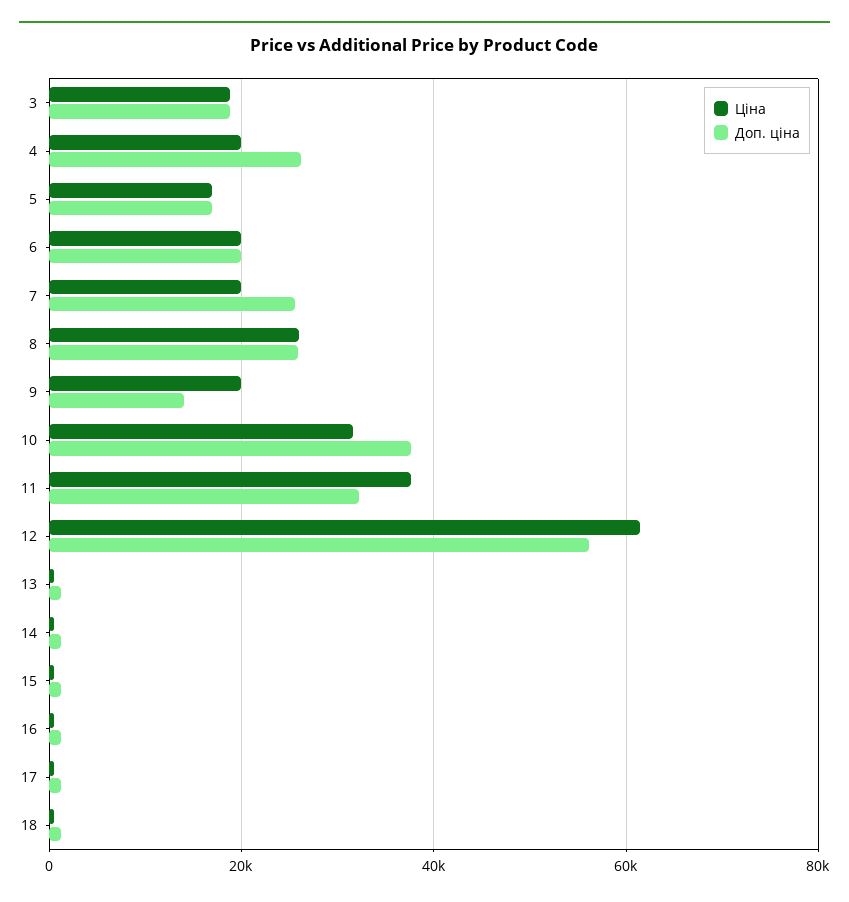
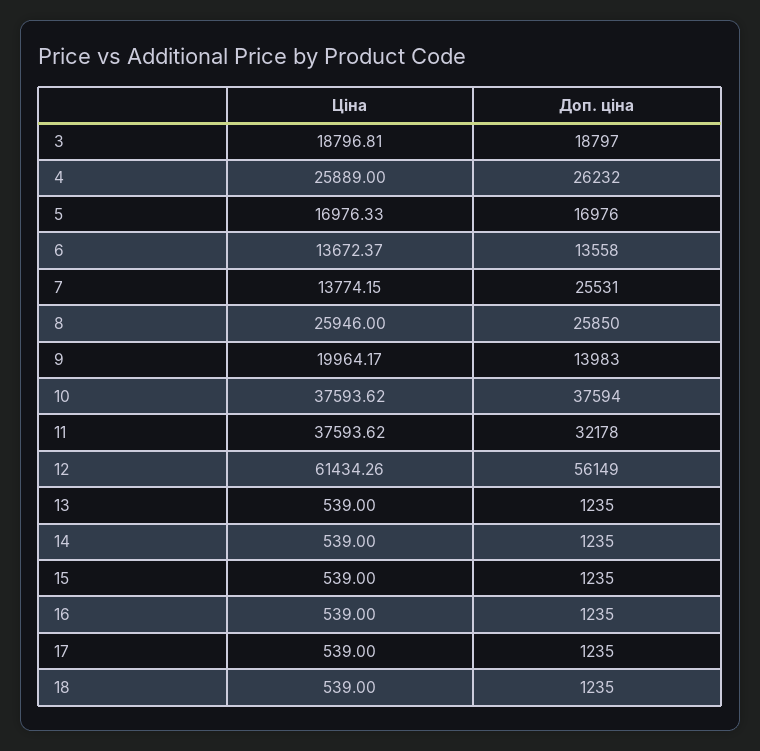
Ціна, 4: 20000 -> 25889
Ціна, 6: 20000 -> 13672.37
Доп. ціна, 6: 20000 -> 13558
Ціна, 7: 20000 -> 13774.15
Ціна, 10: 32000 -> 37593.62

